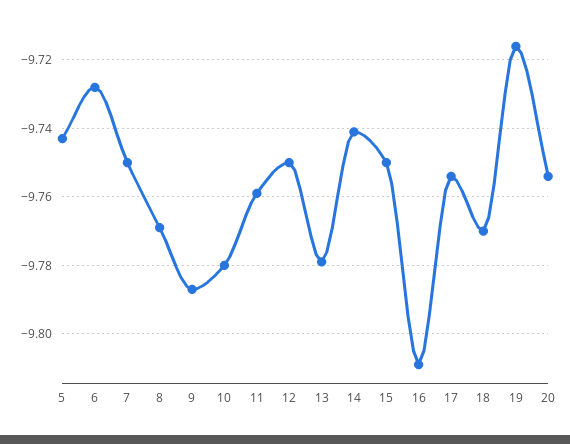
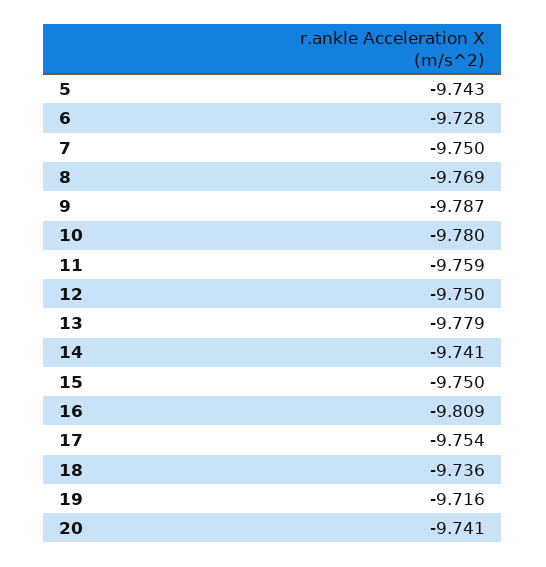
18: -9.77 -> -9.736
20: -9.755 -> -9.741

